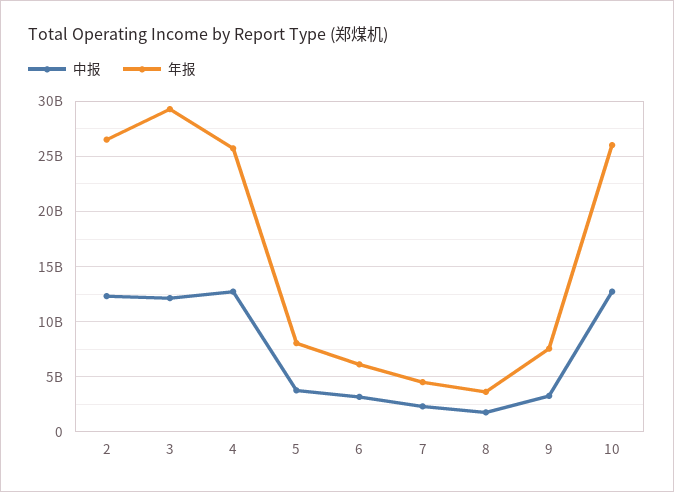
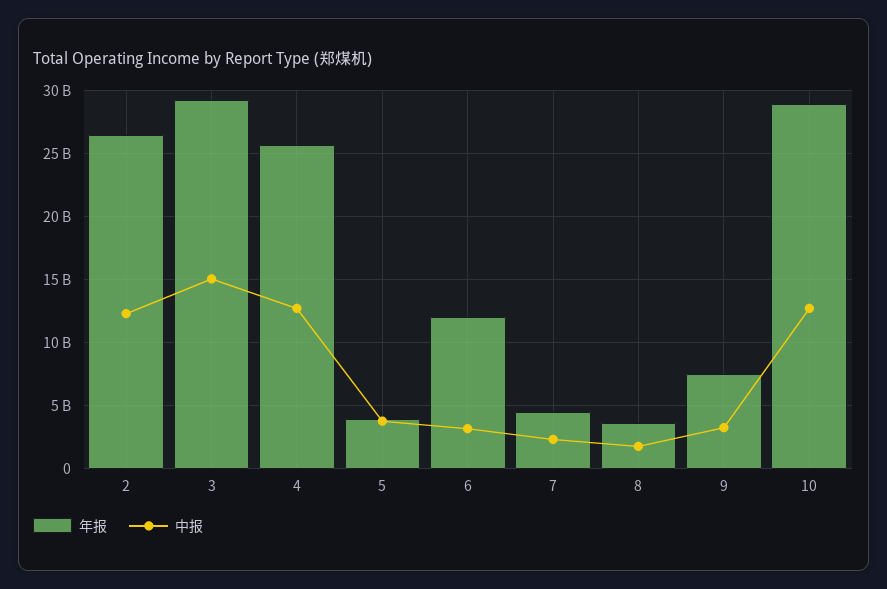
中报, 3: 12000000000 -> 15000000000
年报, 5: 8000000000 -> 4000000000
年报, 6: 6000000000 -> 12000000000
年报, 10: 26000000000 -> 29000000000

